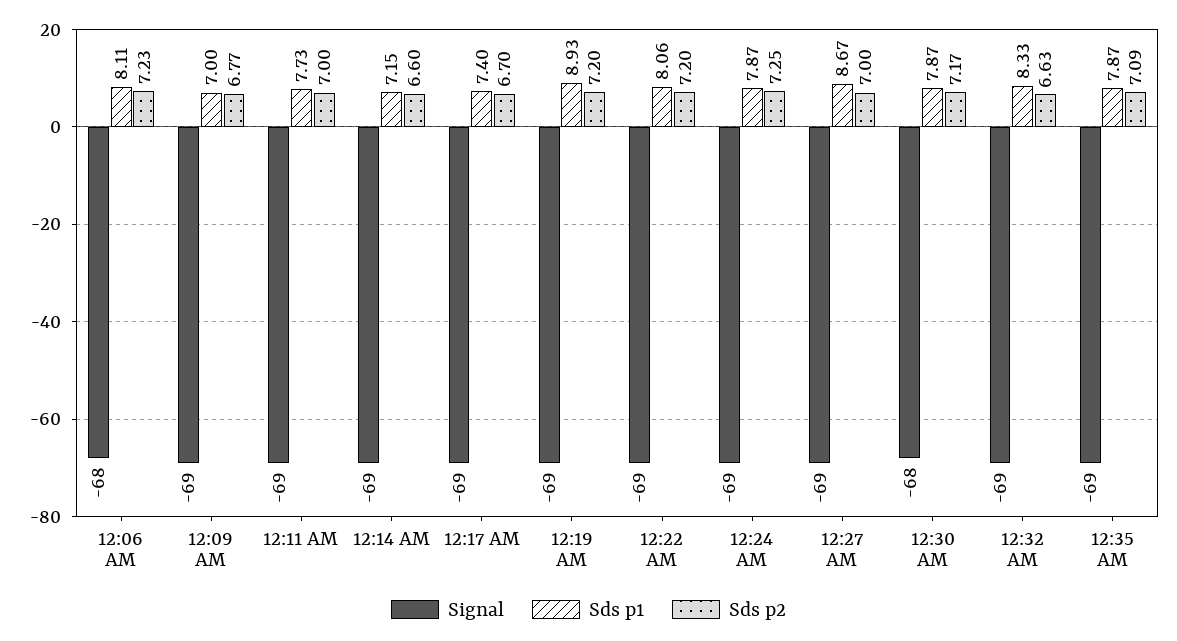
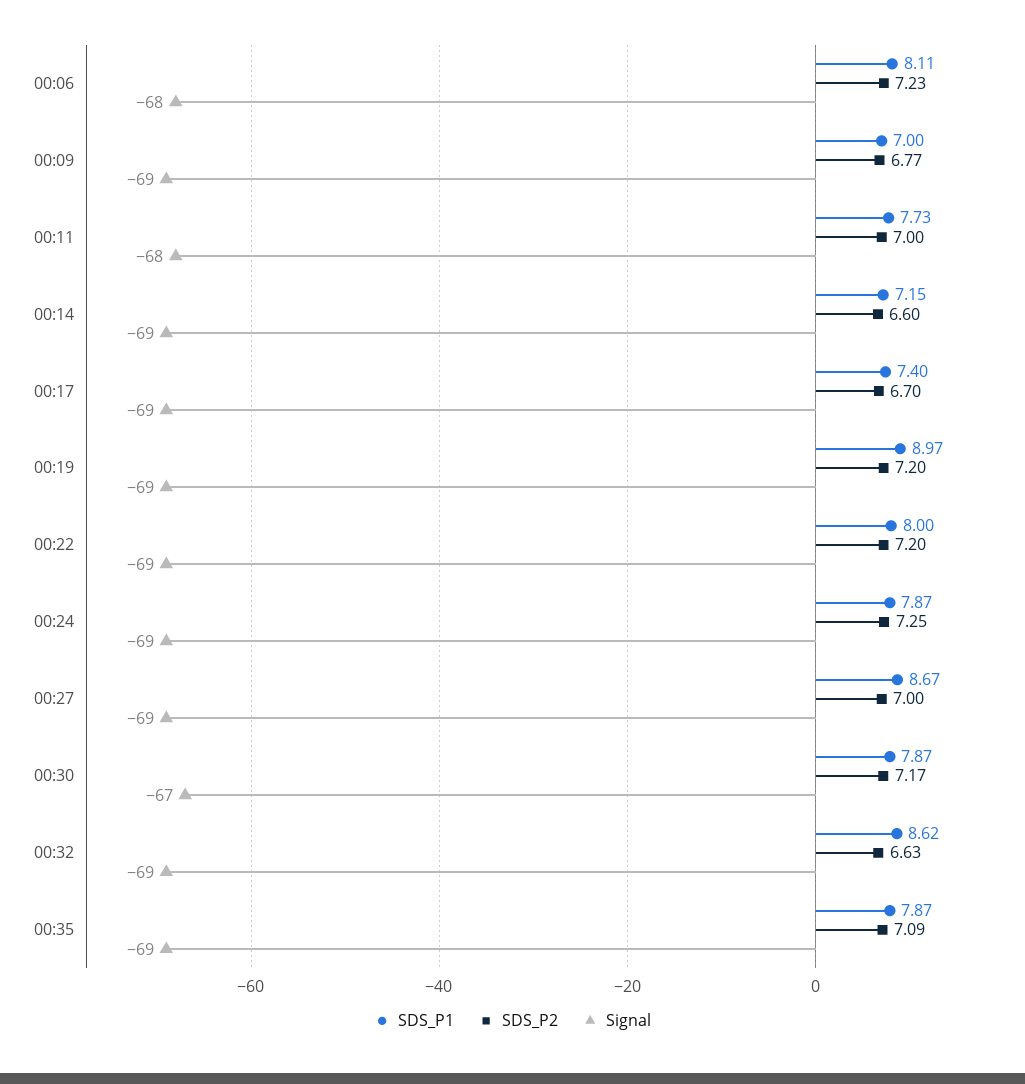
Signal, 12:11 AM: -69 -> -68
Sds p1, 12:19 AM: 8.93 -> 8.97
Sds p1, 12:22 AM: 8.06 -> 8
Signal, 12:30 AM: -68 -> -67
Sds p1, 12:32 AM: 8.33 -> 8.62

